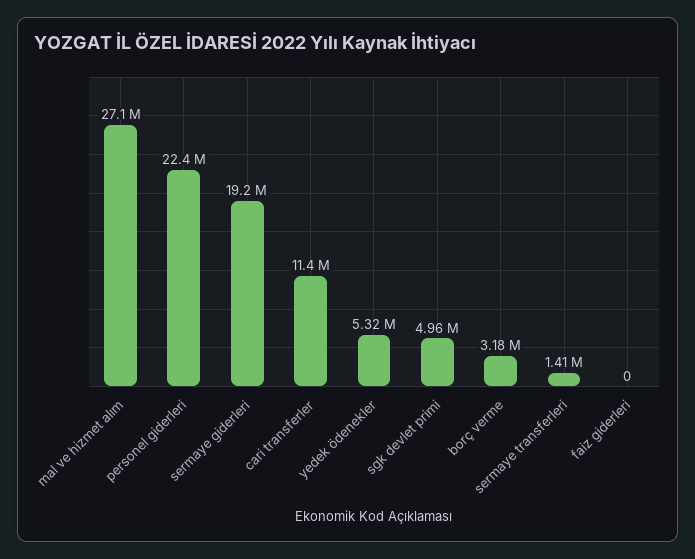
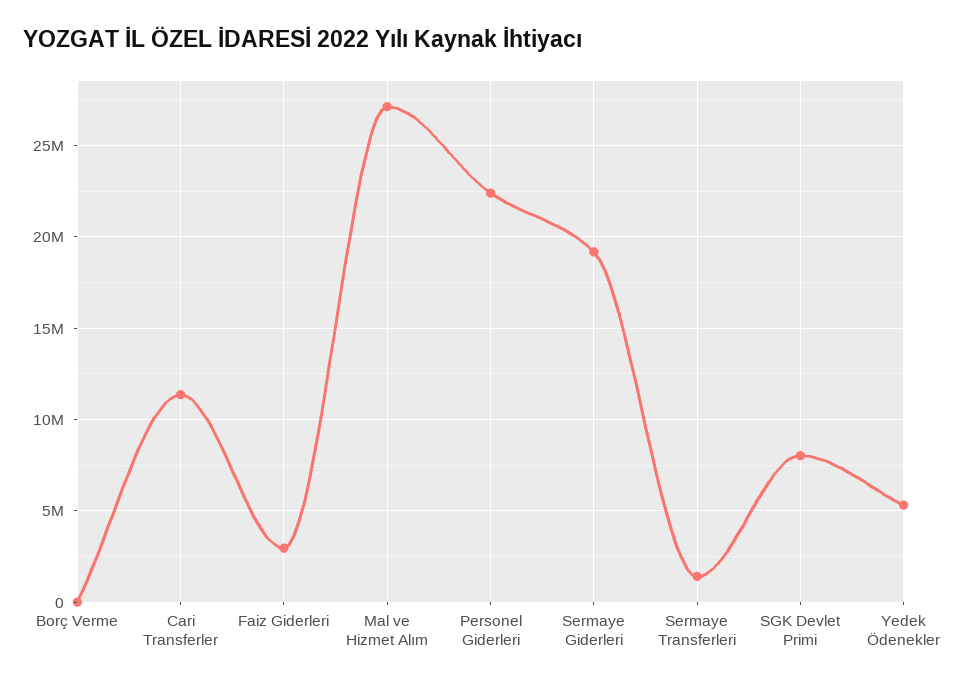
sgk devlet primi: 4960000 -> 8000000
borç verme: 3180000 -> 0
faiz giderleri: 0 -> 3000000

